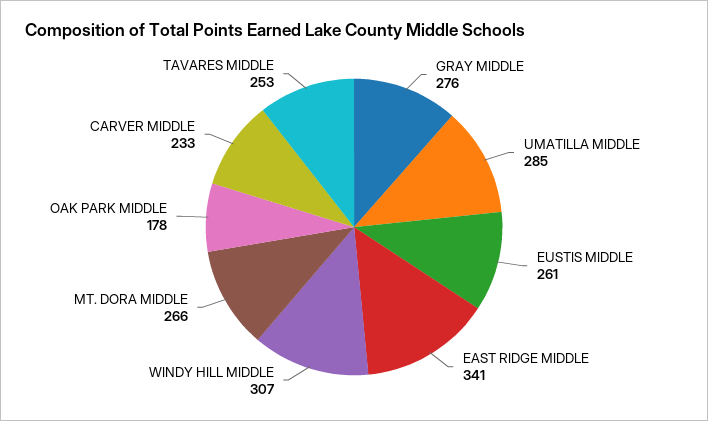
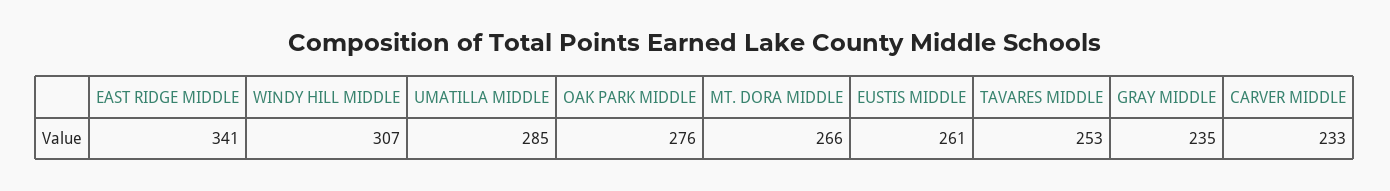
GRAY MIDDLE: 276 -> 235
OAK PARK MIDDLE: 178 -> 276

